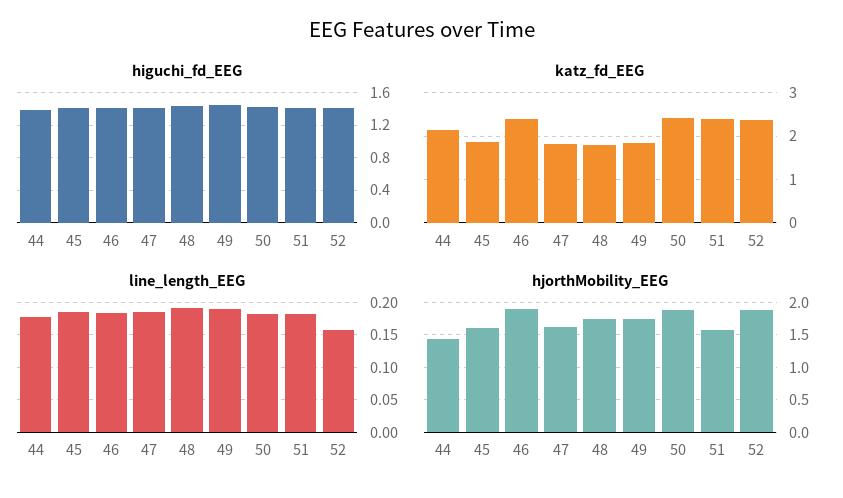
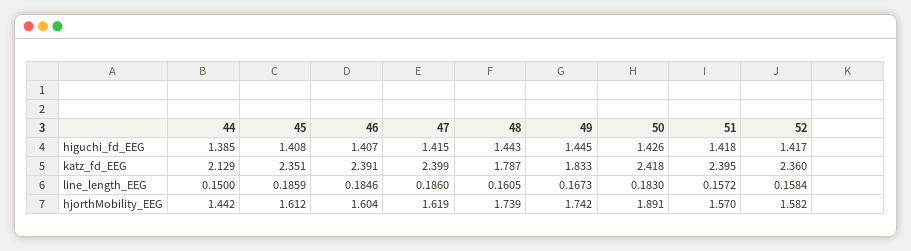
katz_fd_EEG, 45: 1.8 -> 2.351
katz_fd_EEG, 47: 1.8 -> 2.399
line_length_EEG, 44: 0.18 -> 0.15
line_length_EEG, 48: 0.19 -> 0.1605
line_length_EEG, 49: 0.19 -> 0.1673
line_length_EEG, 51: 0.18 -> 0.1572
hjorthMobility_EEG, 46: 1.9 -> 1.604
hjorthMobility_EEG, 52: 1.9 -> 1.582

